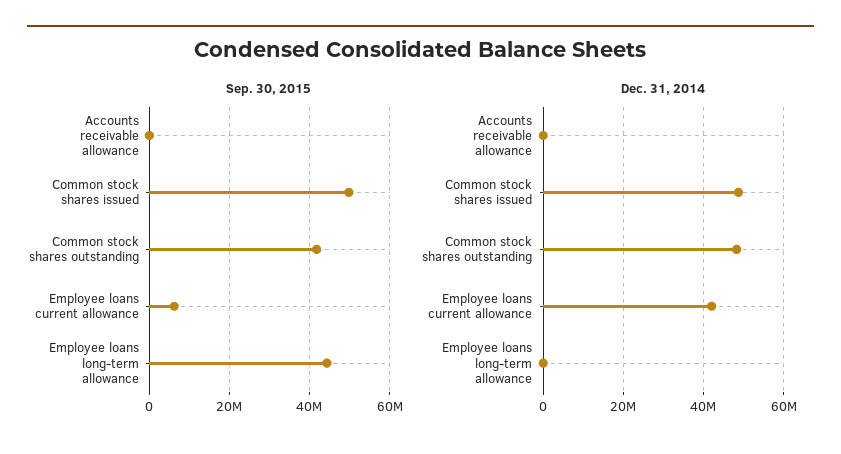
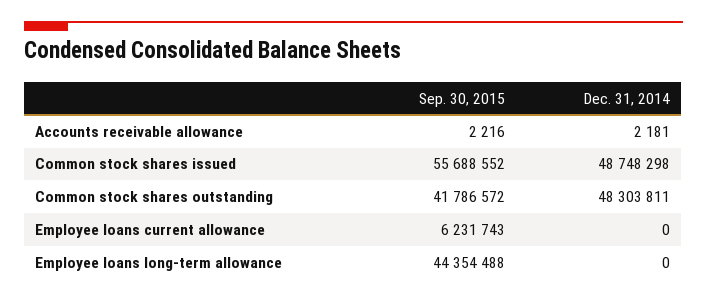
Sep. 30, 2015, Common stock shares issued: 50000000 -> 55688552
Dec. 31, 2014, Employee loans current allowance: 42000000 -> 0

